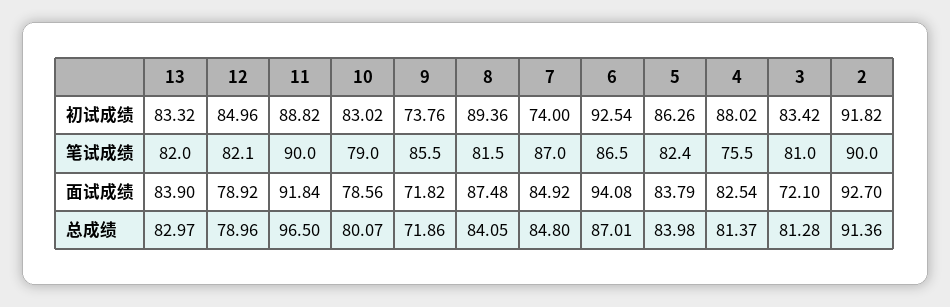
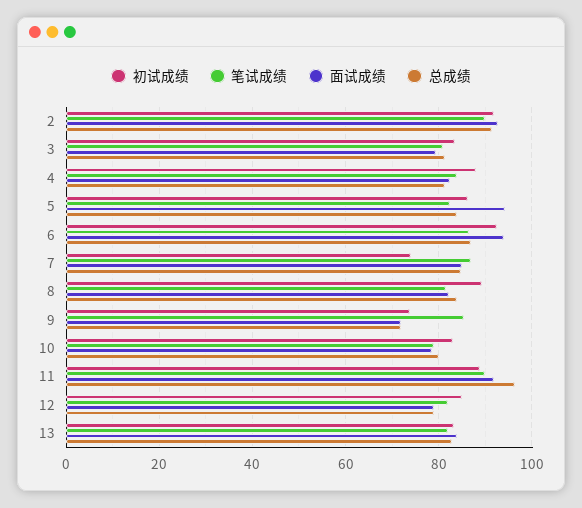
笔试成绩, 4: 75.5 -> 84
面试成绩, 8: 87.48 -> 82
面试成绩, 5: 83.79 -> 94
面试成绩, 3: 72.1 -> 80

